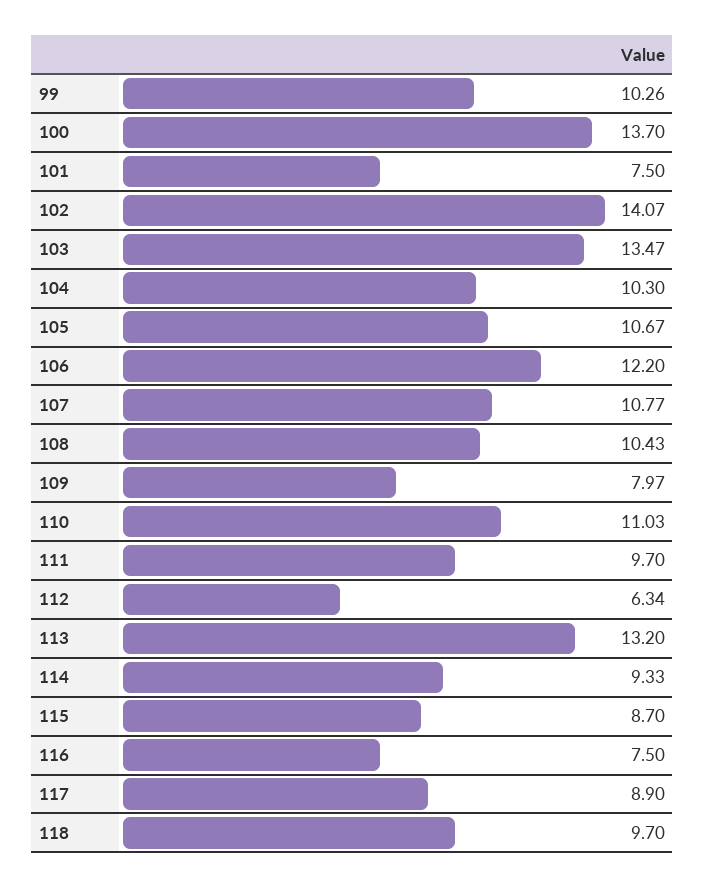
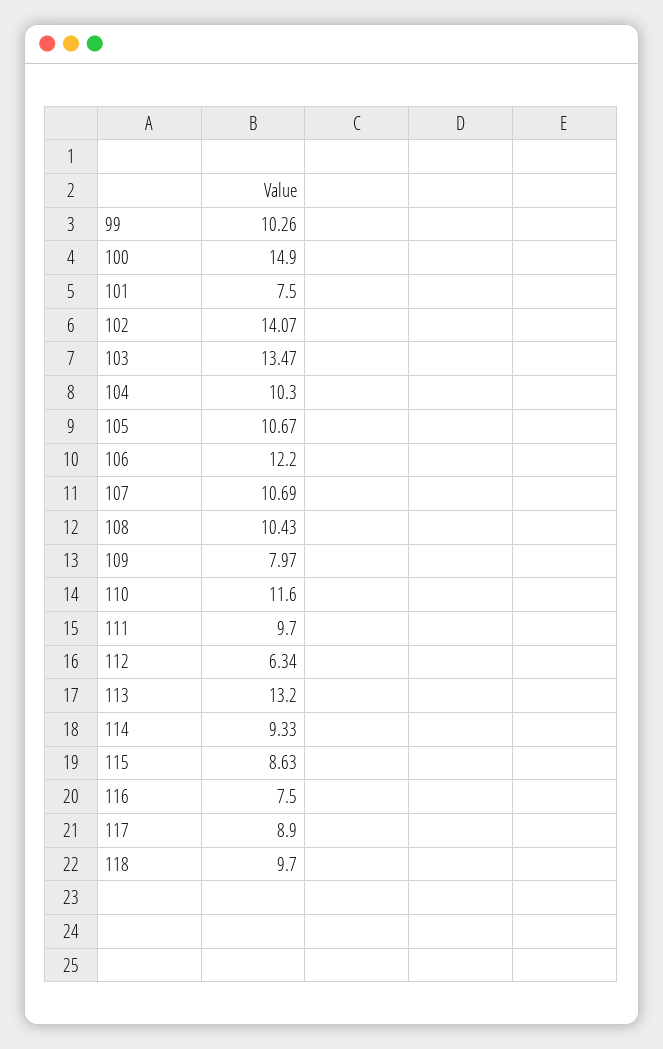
100: 13.7 -> 14.9
107: 10.77 -> 10.69
110: 11.03 -> 11.6
115: 8.7 -> 8.63

